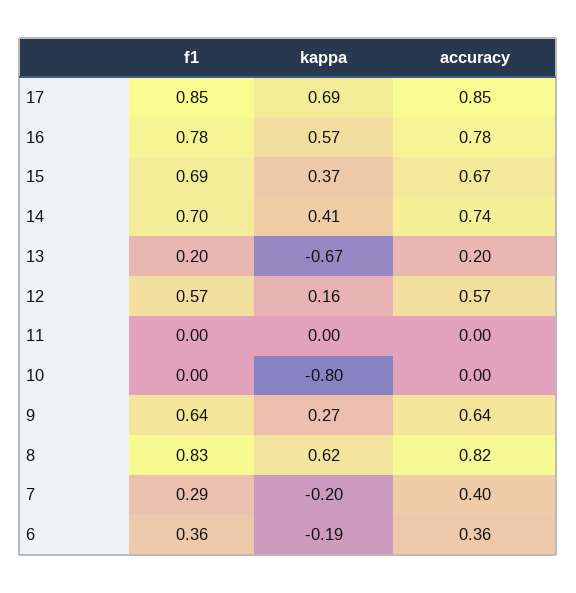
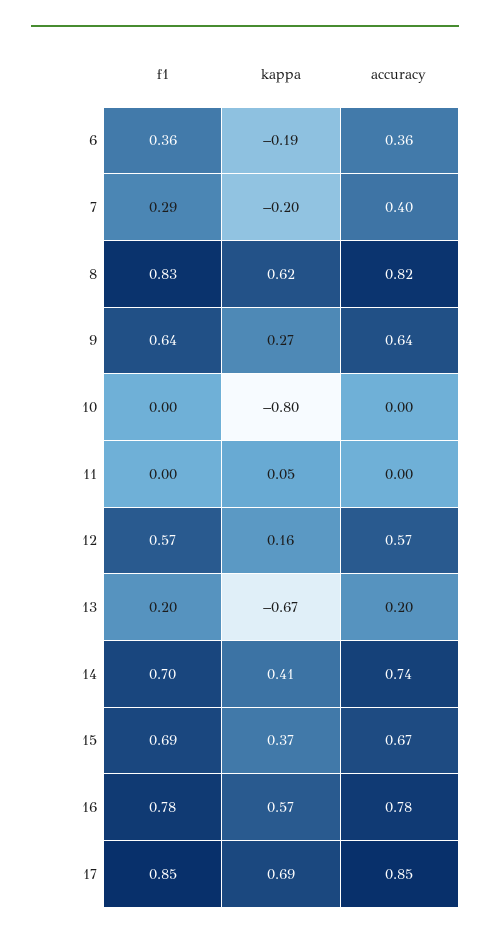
kappa, 11: 0 -> 0.05

